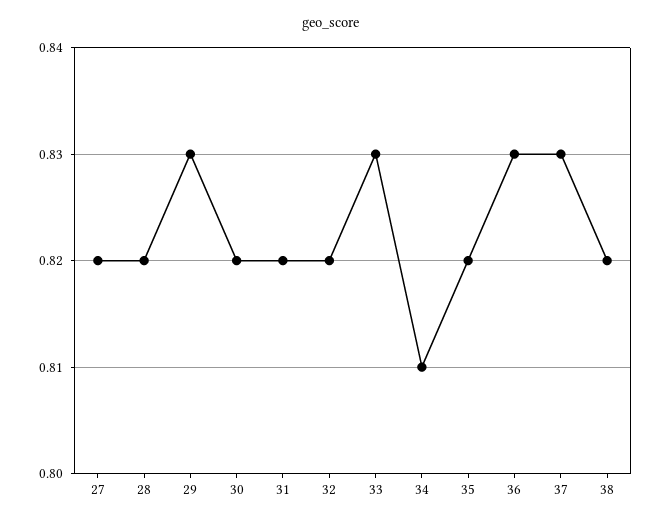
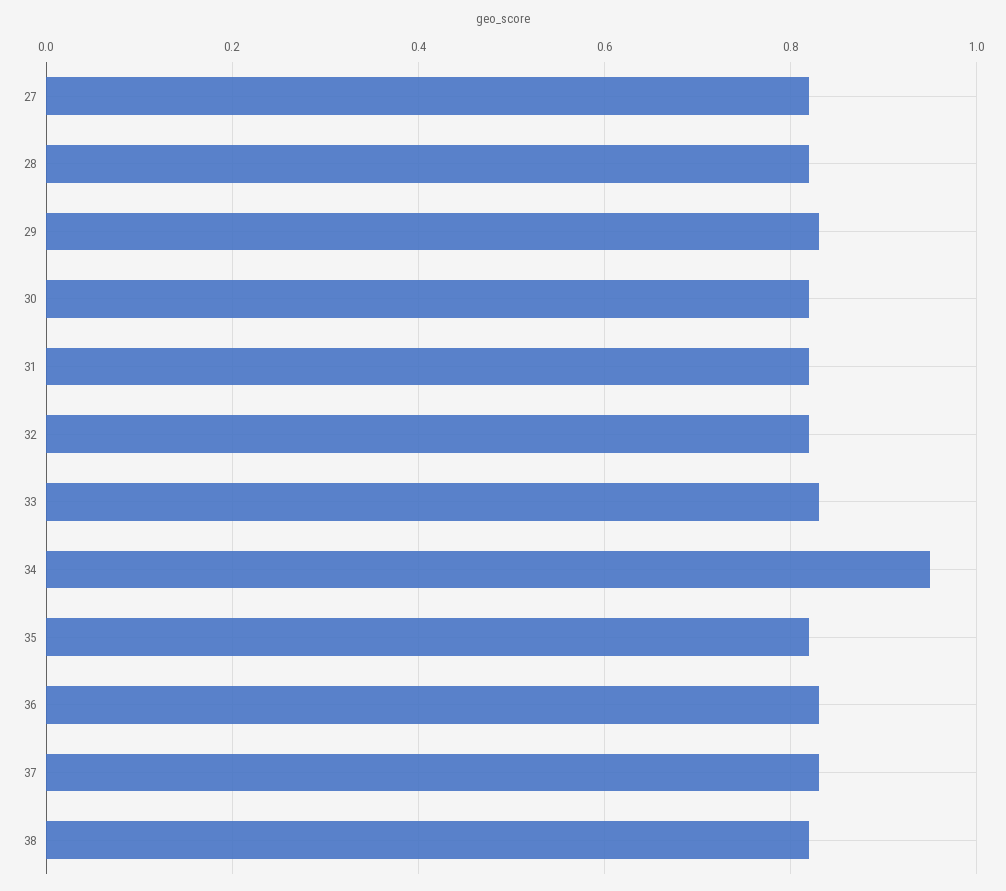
34: 0.81 -> 0.95

